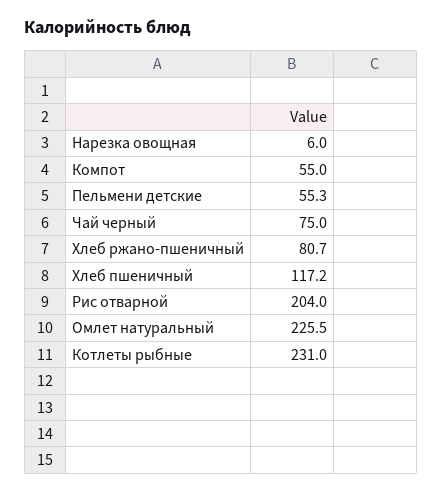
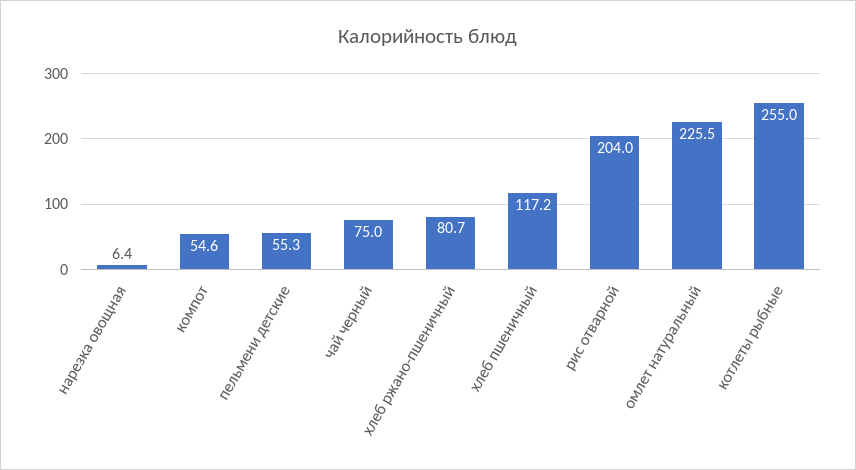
Нарезка овощная: 6 -> 6.4
Компот: 55 -> 54.6
Котлеты рыбные: 231 -> 255

